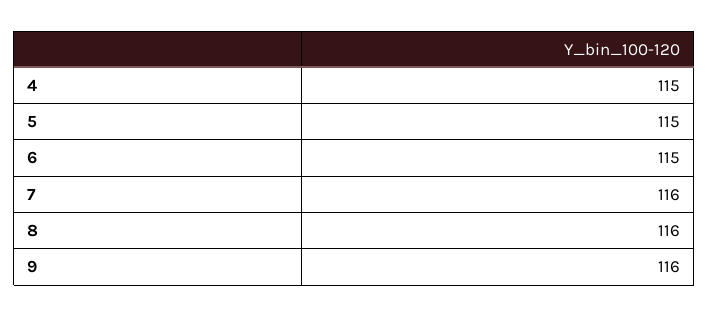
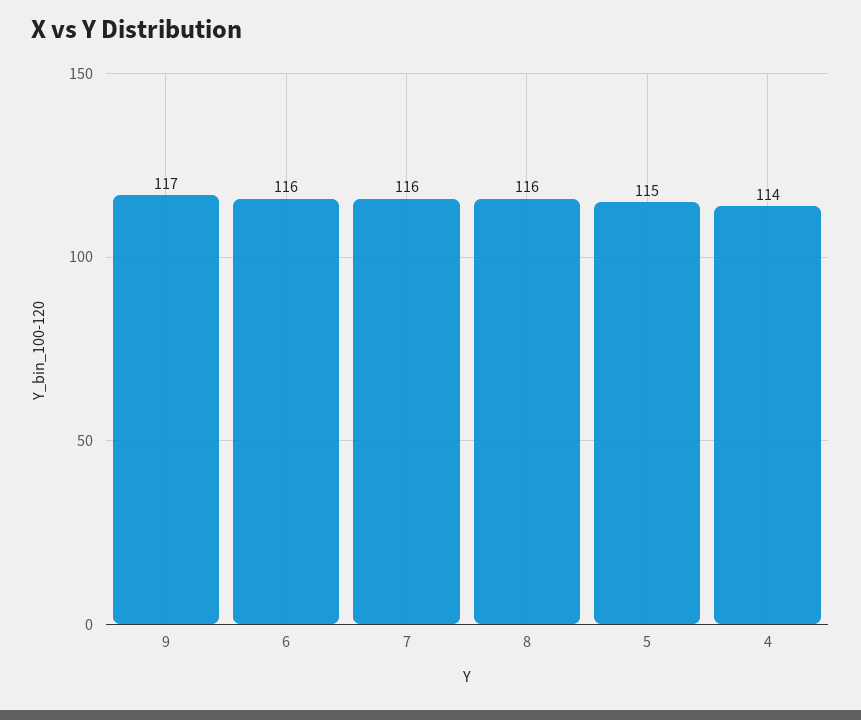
4: 115 -> 114
6: 115 -> 116
9: 116 -> 117

